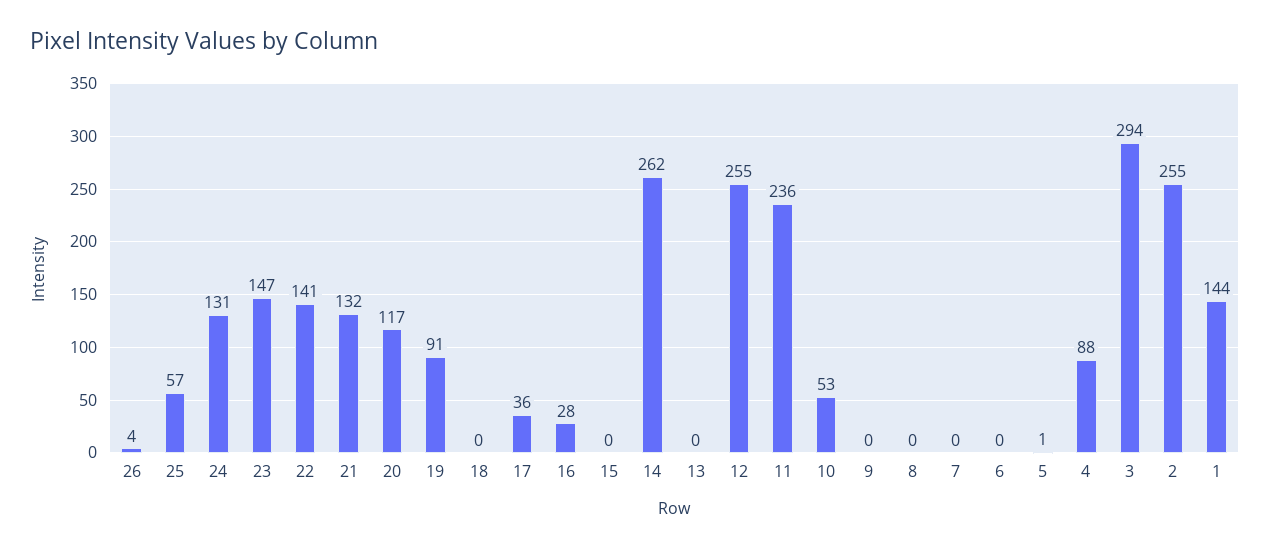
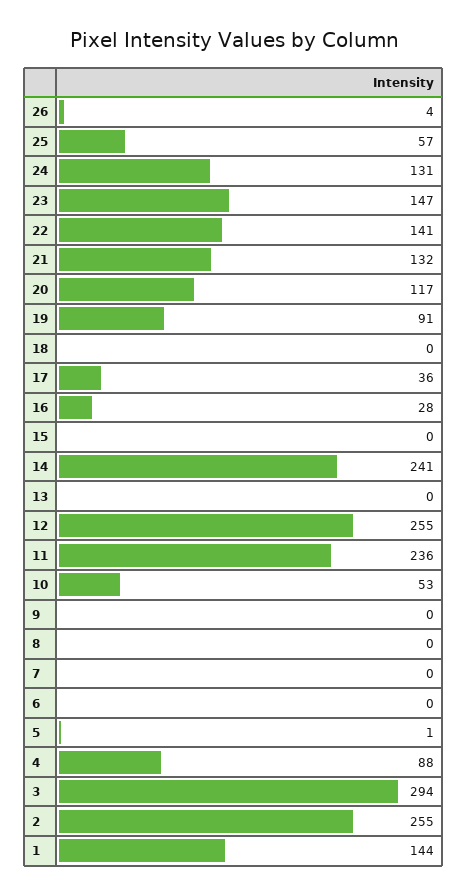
14: 262 -> 241

